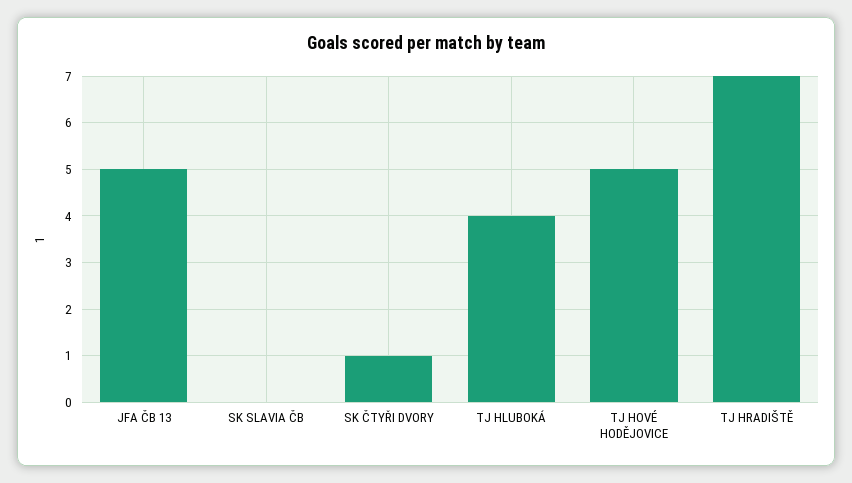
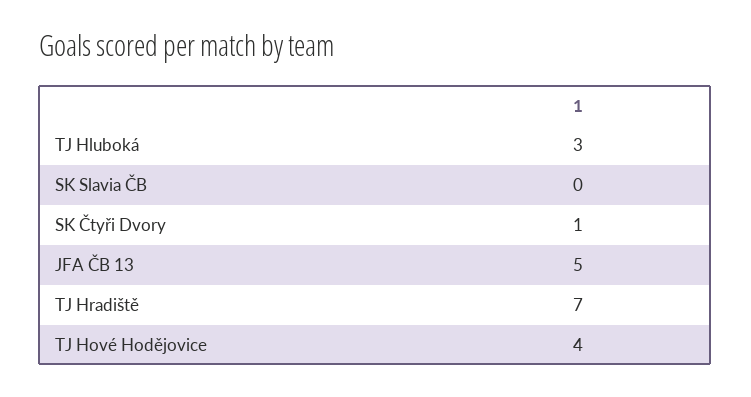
TJ HLUBOKÁ: 4 -> 3
TJ HOVÉ HODĚJOVICE: 5 -> 4

